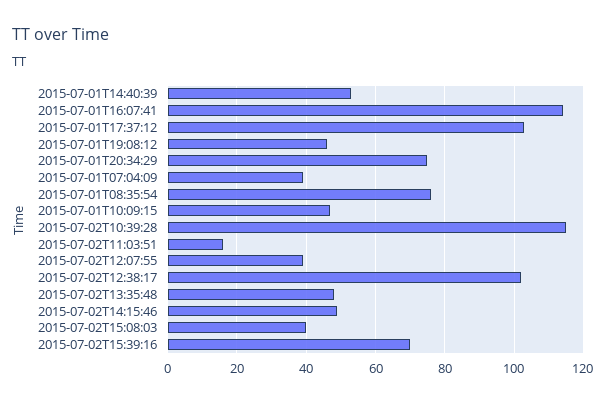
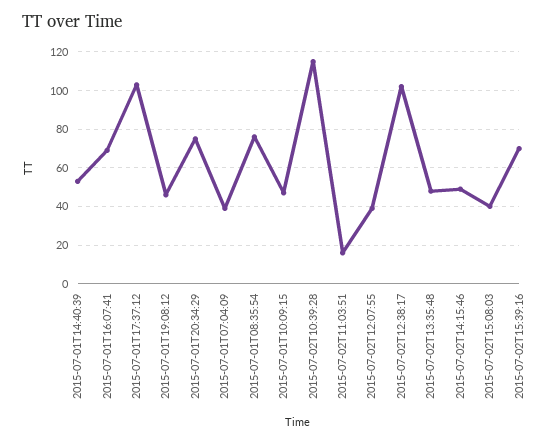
2015-07-01T16:07:41: 115 -> 70

